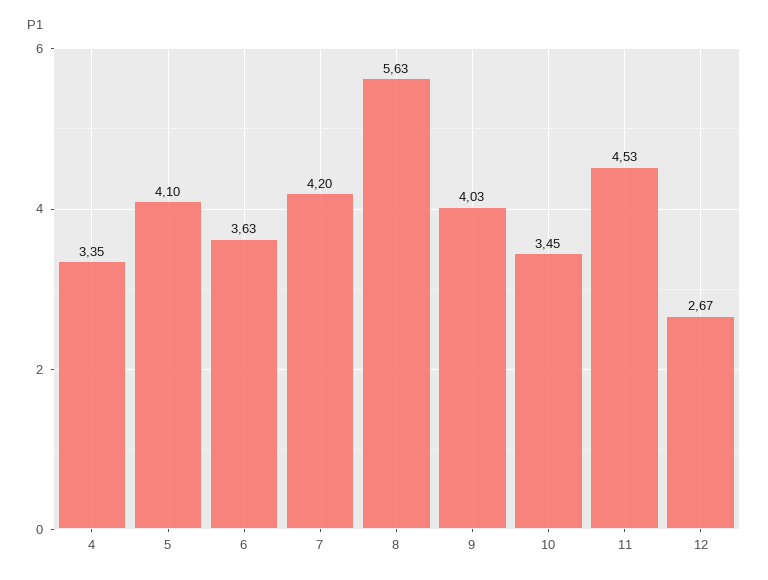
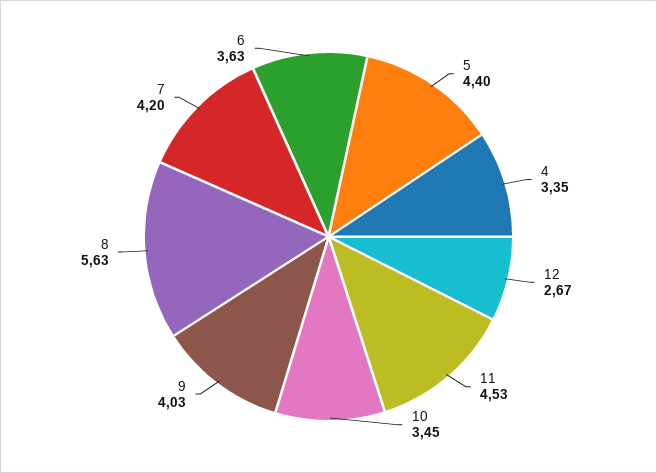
5: 4.1 -> 4.4

